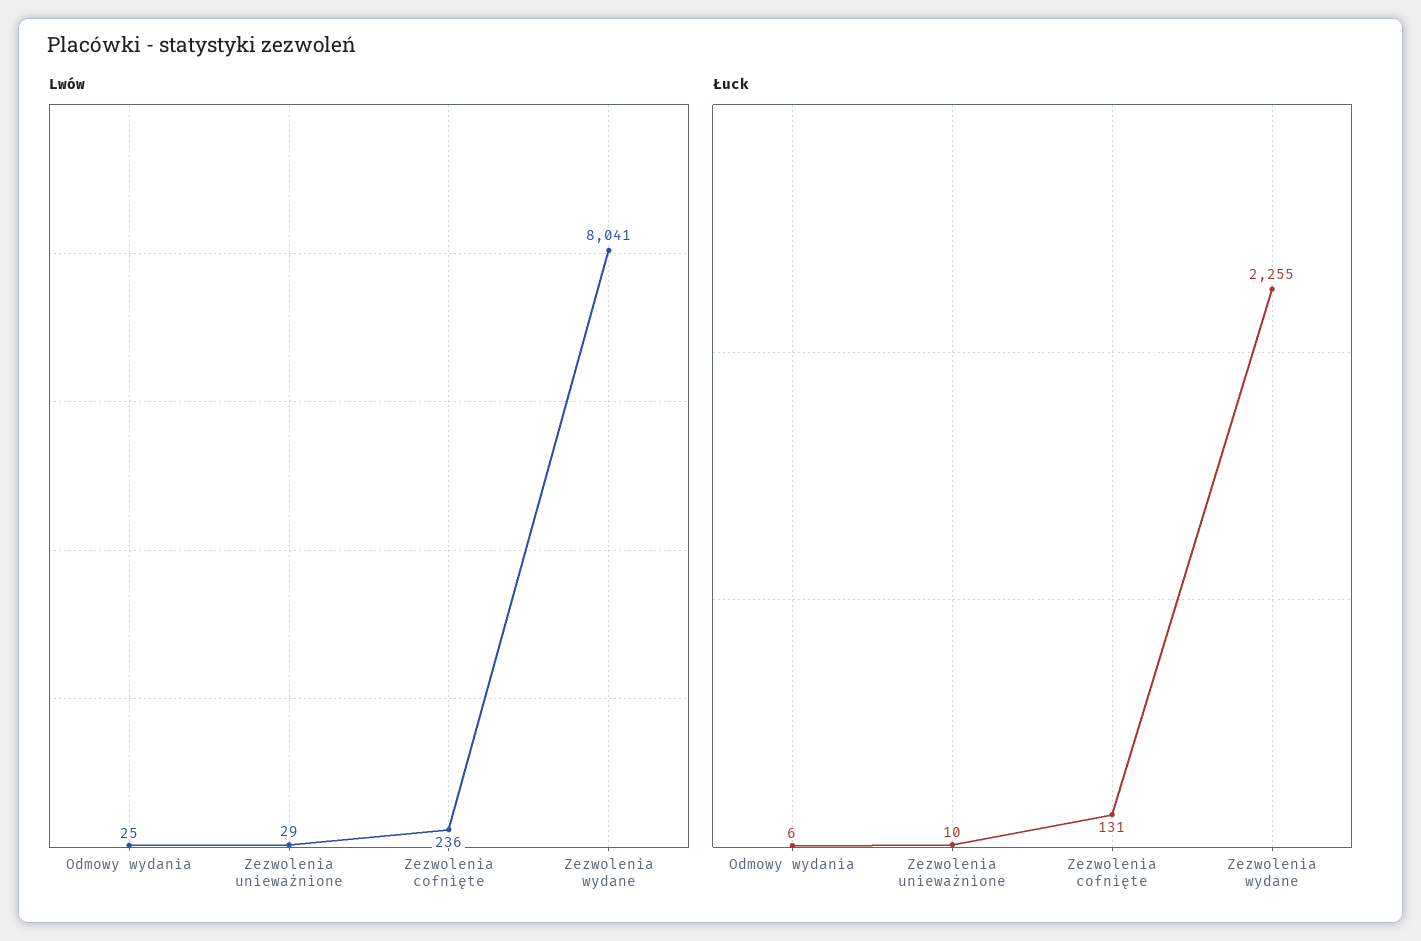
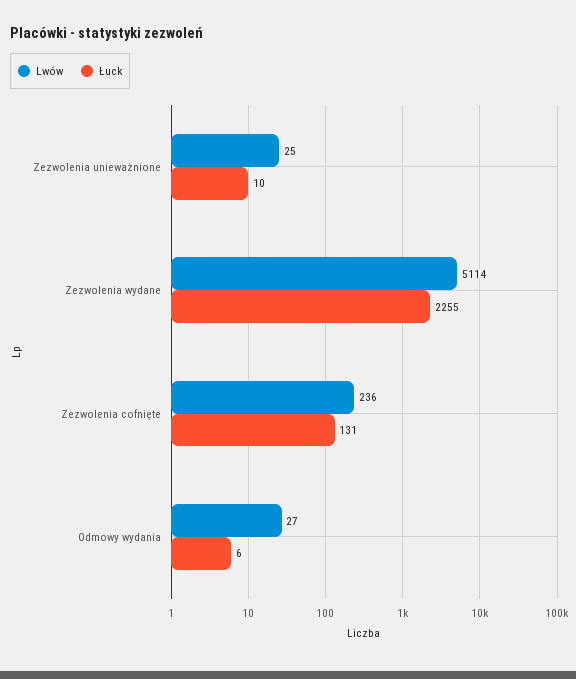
Lwów, Odmowy wydania: 25 -> 27
Lwów, Zezwolenia unieważnione: 29 -> 25
Lwów, Zezwolenia wydane: 8041 -> 5114

